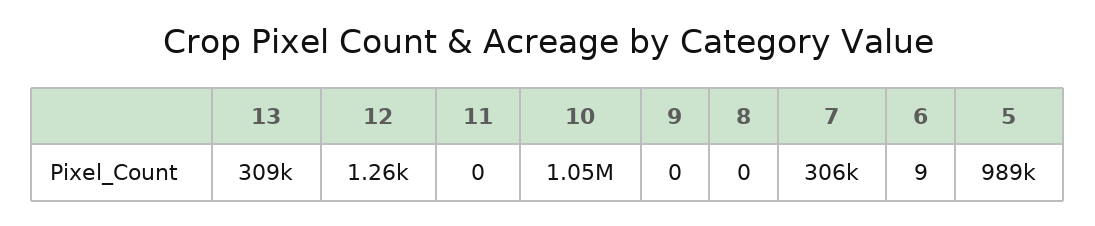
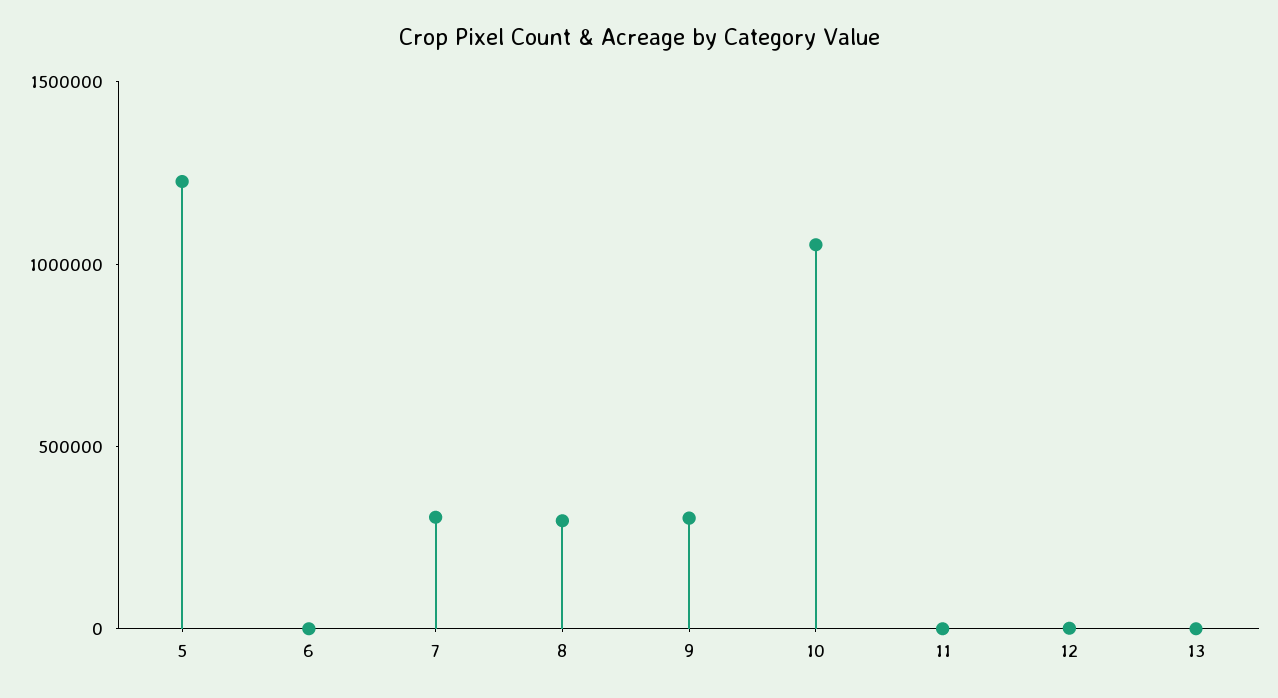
13: 309000 -> 0
9: 0 -> 300000
8: 0 -> 300000
5: 989000 -> 1200000

